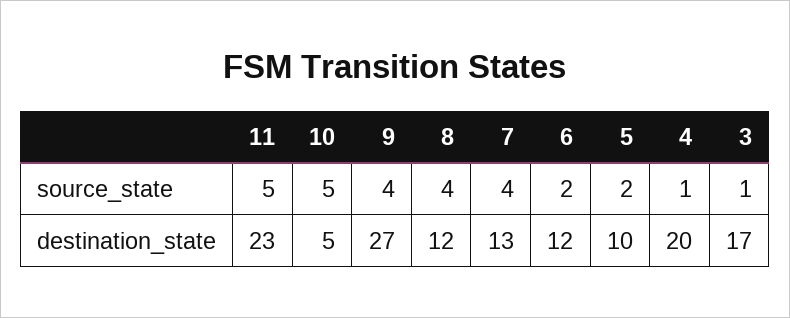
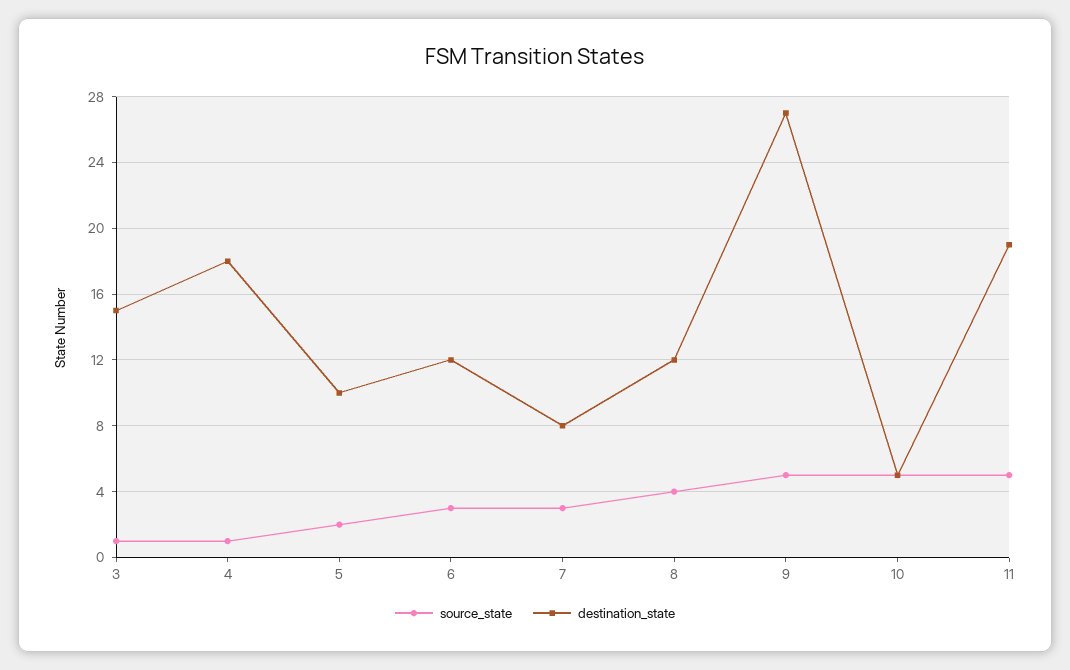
source_state, 9: 4 -> 5
source_state, 7: 4 -> 3
source_state, 6: 2 -> 3
destination_state, 11: 23 -> 19
destination_state, 7: 13 -> 8
destination_state, 4: 20 -> 18
destination_state, 3: 17 -> 15

